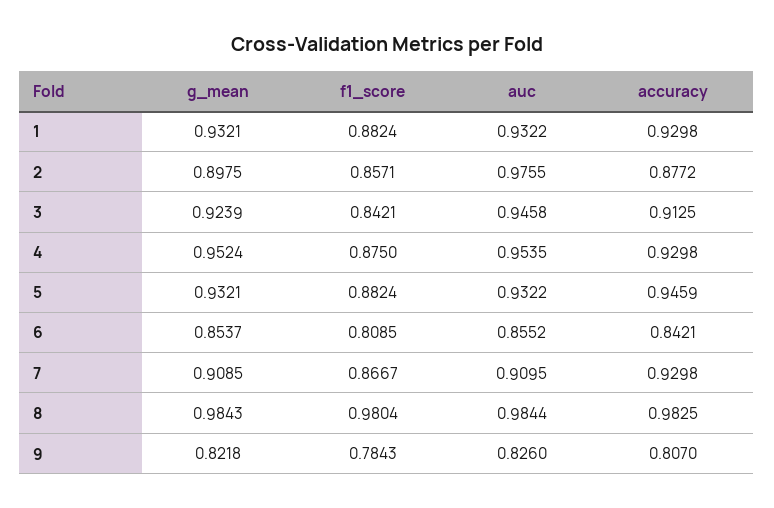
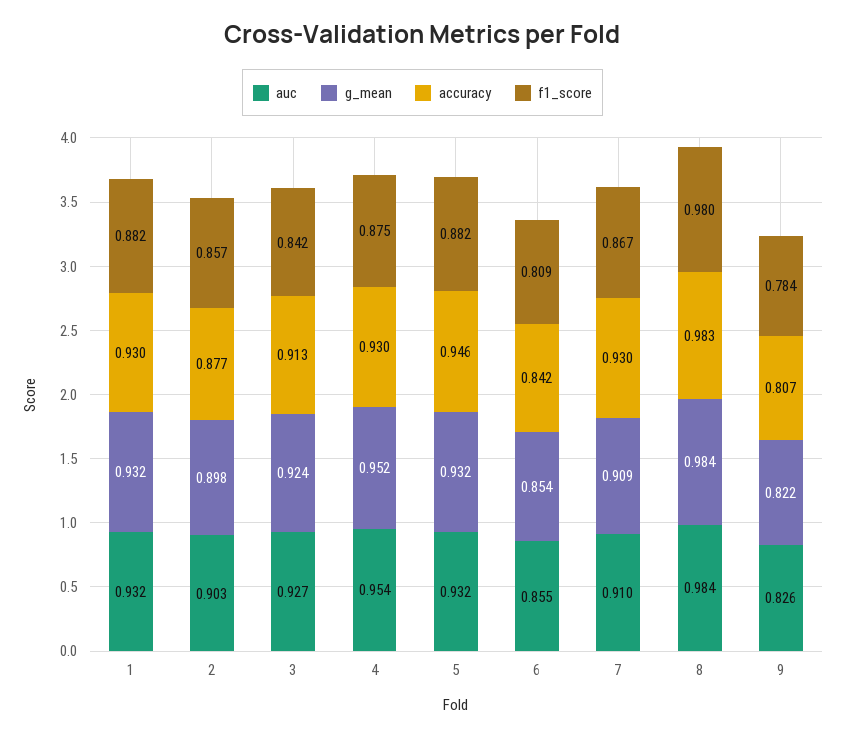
auc, 2: 0.9755 -> 0.903
auc, 3: 0.9458 -> 0.927

